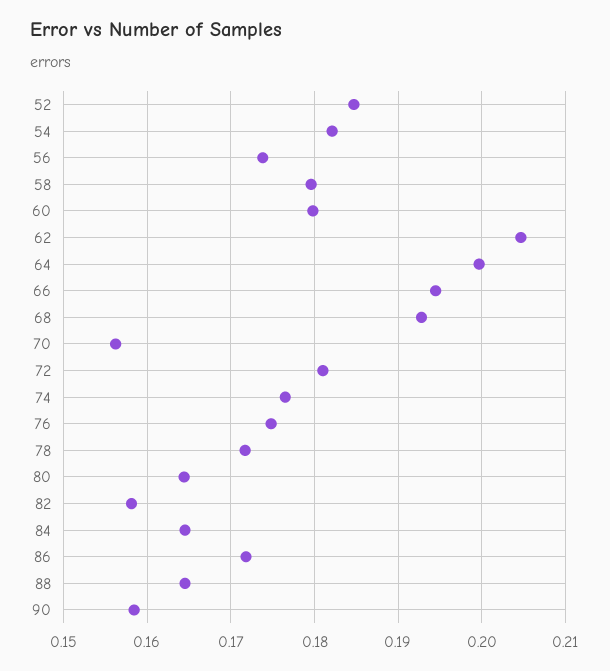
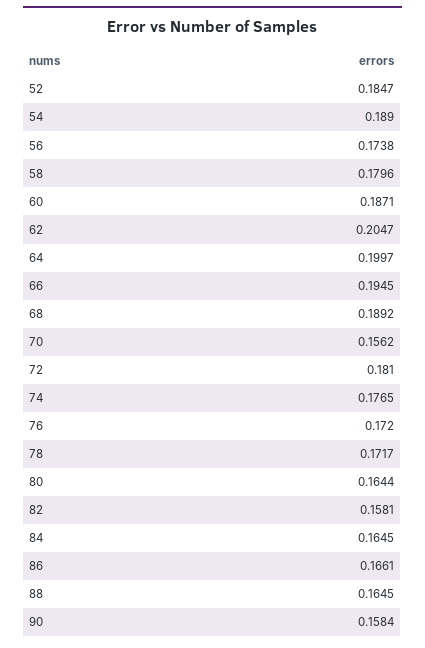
54: 0.182 -> 0.189
60: 0.18 -> 0.1871
68: 0.193 -> 0.1892
76: 0.175 -> 0.172
86: 0.172 -> 0.1661

